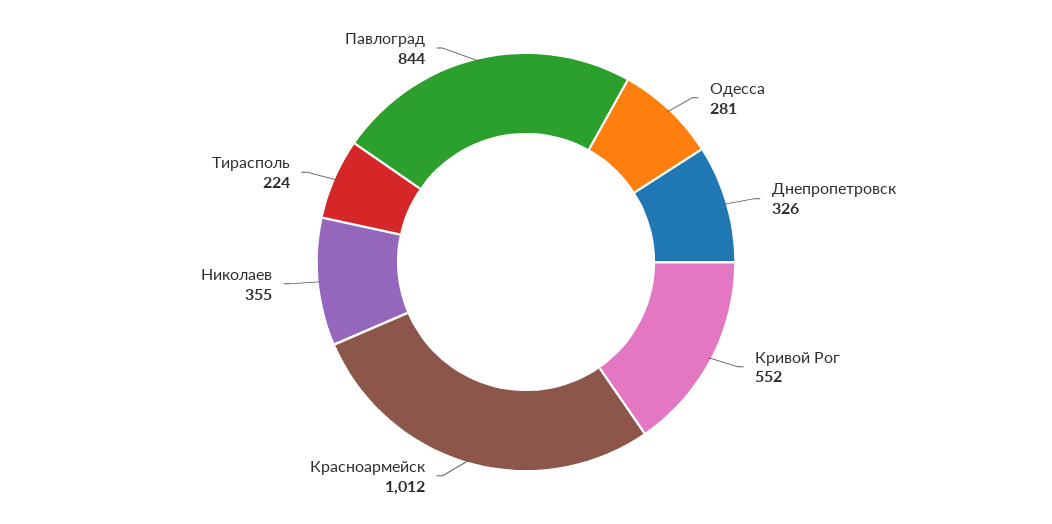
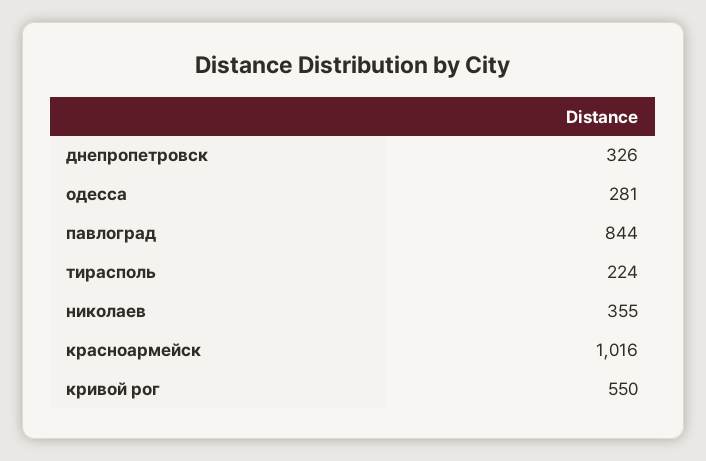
Кривой Рог: 552 -> 550
Красноармейск: 1012 -> 1016

